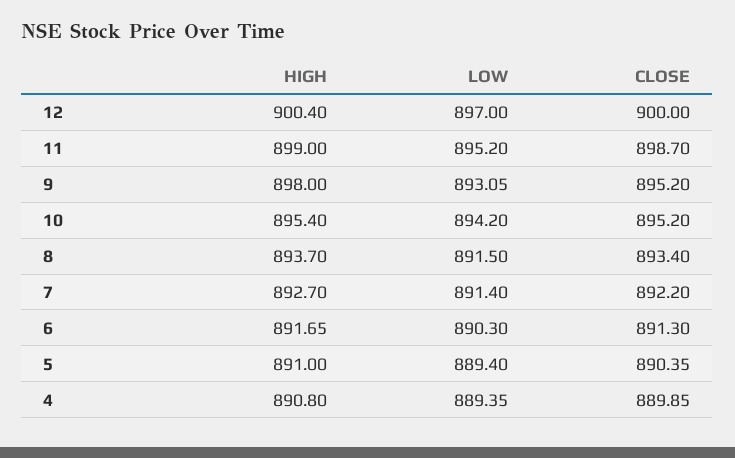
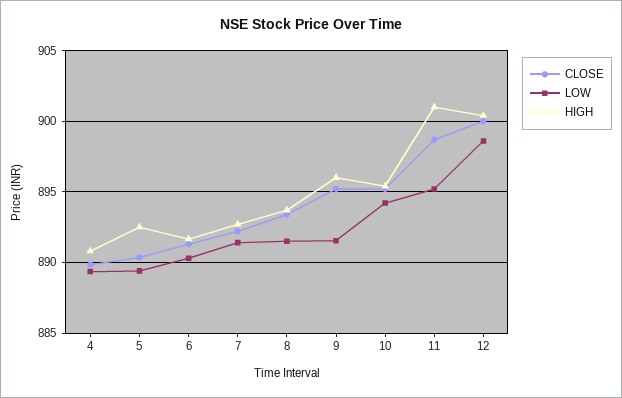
LOW, 12: 897 -> 898.5
HIGH, 11: 899 -> 901
HIGH, 9: 898 -> 896
LOW, 9: 893.05 -> 891.5
HIGH, 5: 891 -> 892.5

